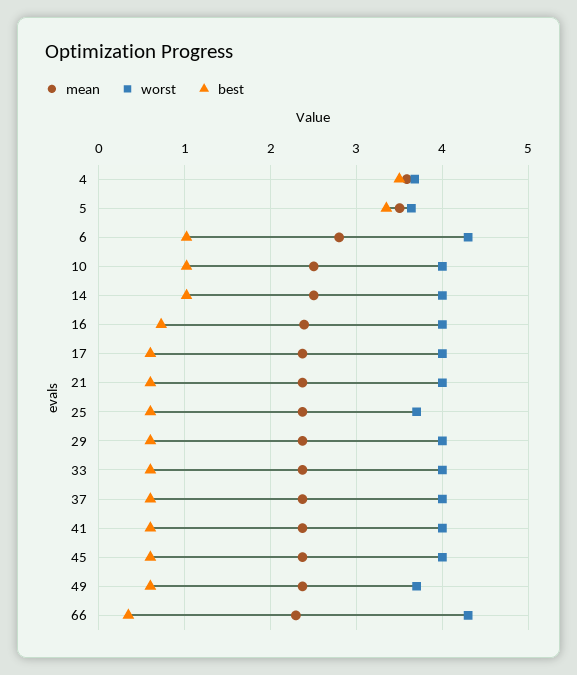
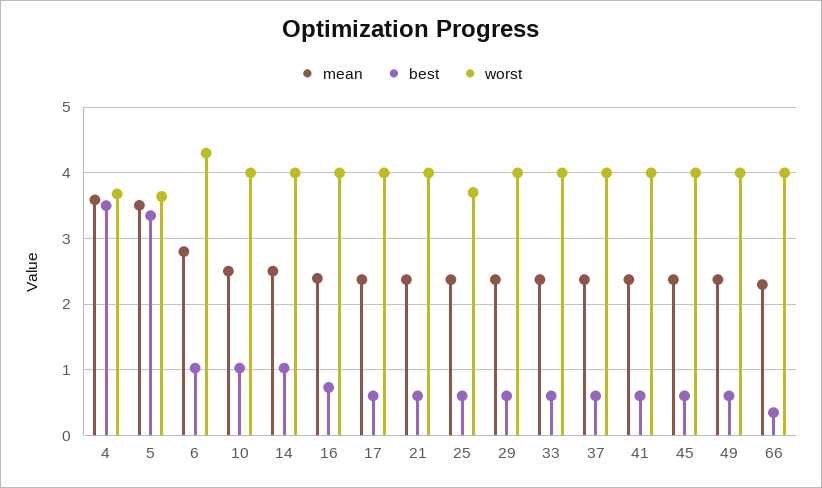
worst, 49: 3.7 -> 4
worst, 66: 4.3 -> 4

